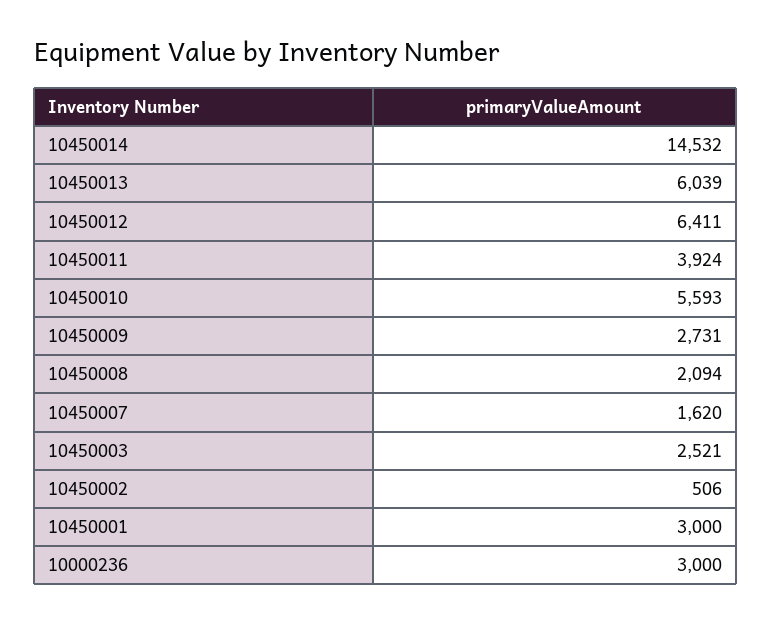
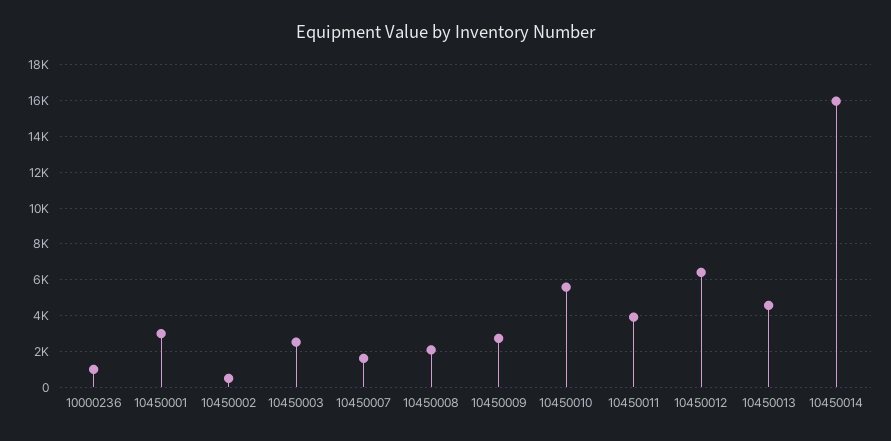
10450014: 14532 -> 16000
10450013: 6039 -> 4500
10000236: 3000 -> 1000

